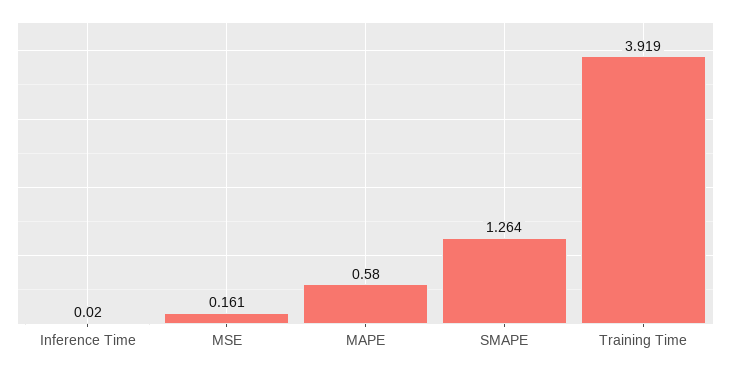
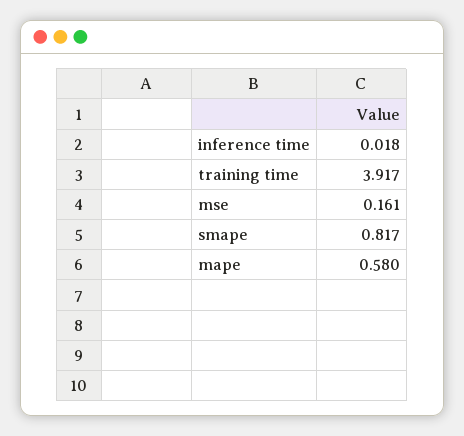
Inference Time: 0.02 -> 0.018
SMAPE: 1.264 -> 0.817
Training Time: 3.919 -> 3.917

